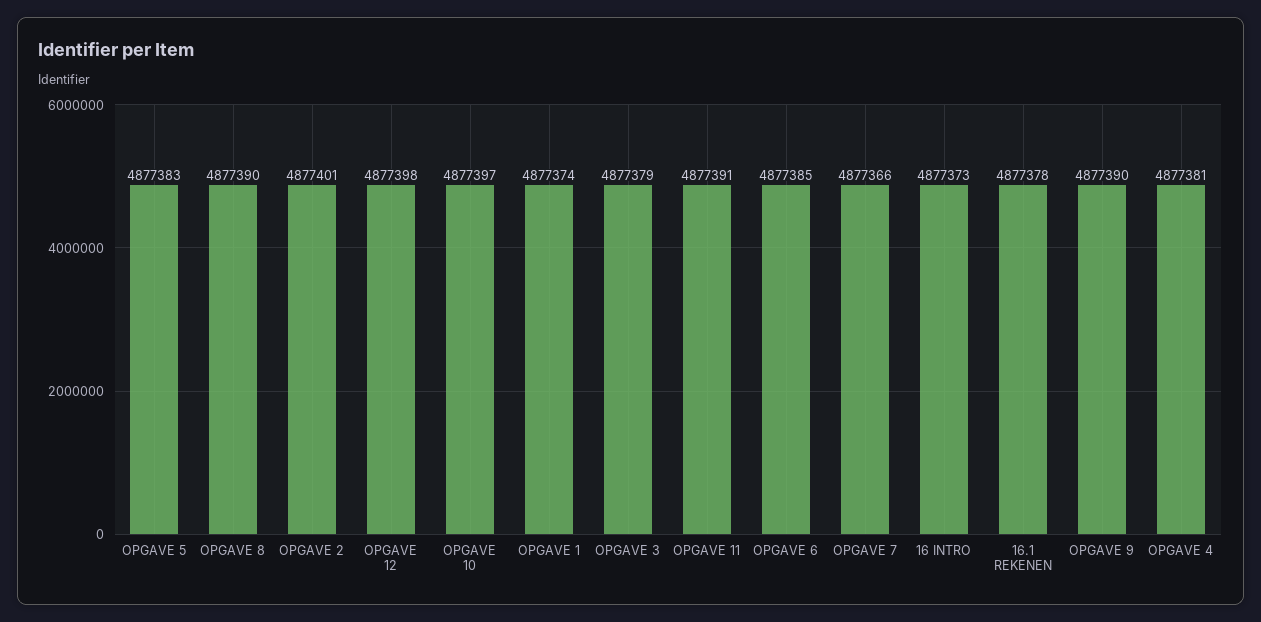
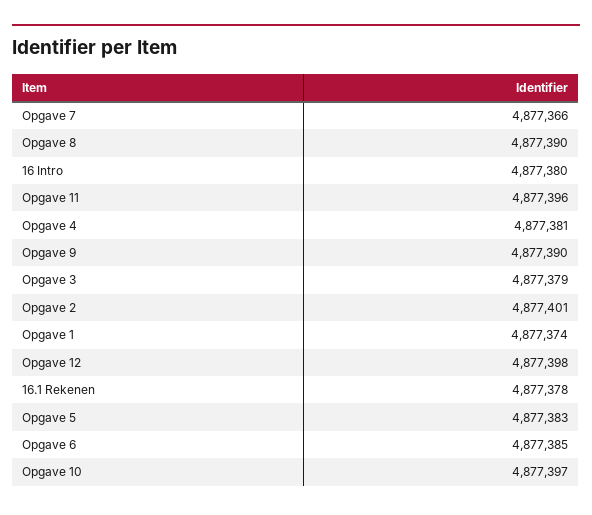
OPGAVE 11: 4877391 -> 4877396
16 INTRO: 4877373 -> 4877380

